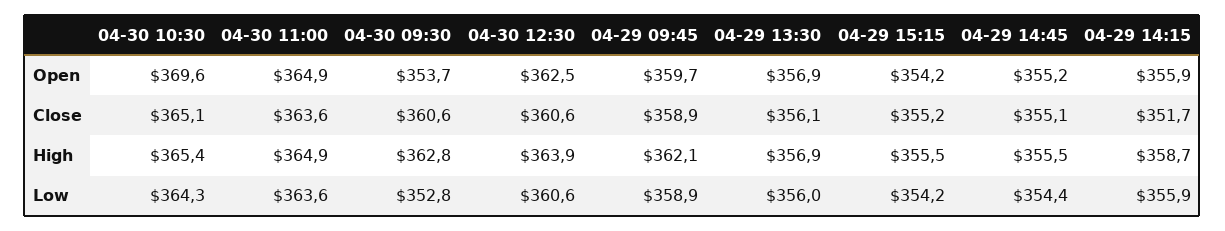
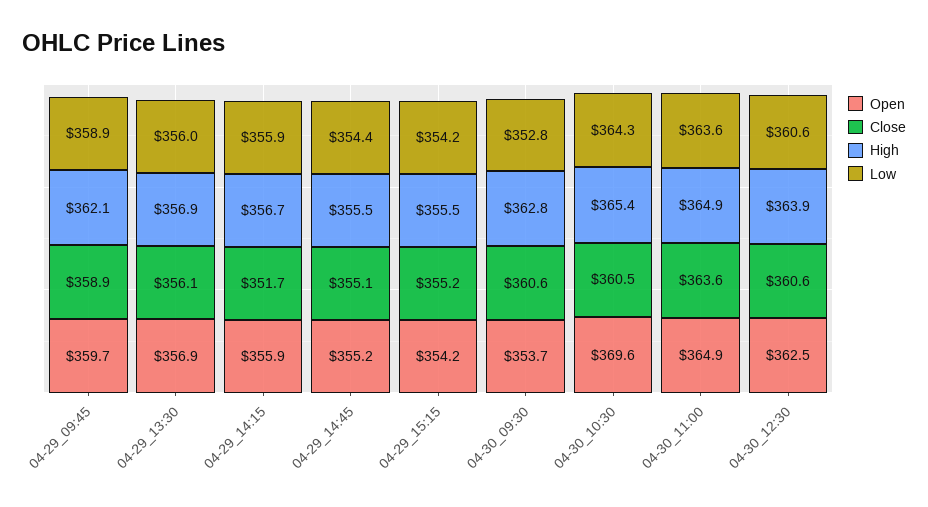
Close, 04-30 10:30: 365.1 -> 360.5
High, 04-29 14:15: 358.7 -> 356.7

